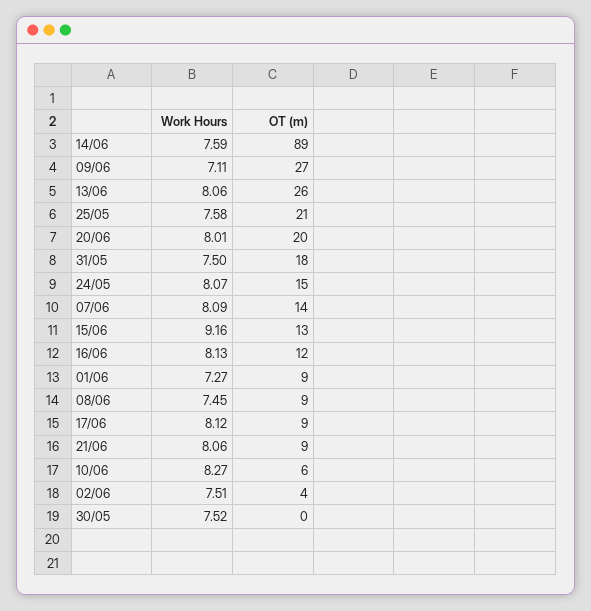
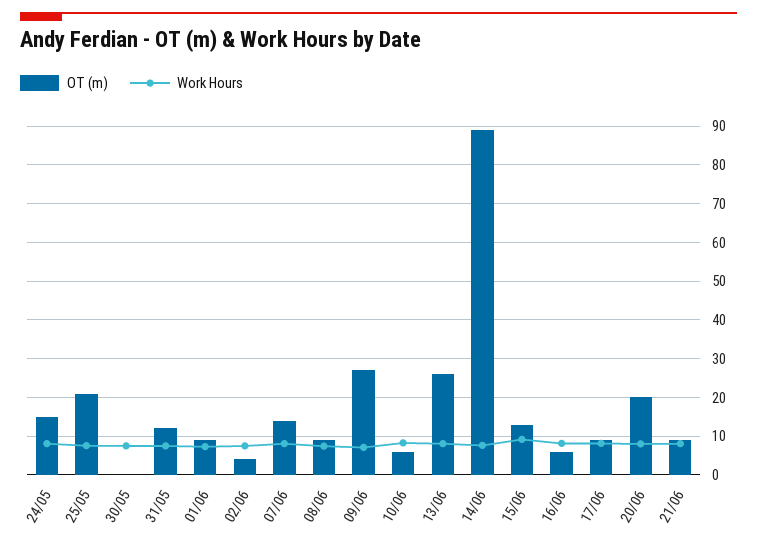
OT (m), 31/05: 18 -> 12
OT (m), 16/06: 12 -> 6

